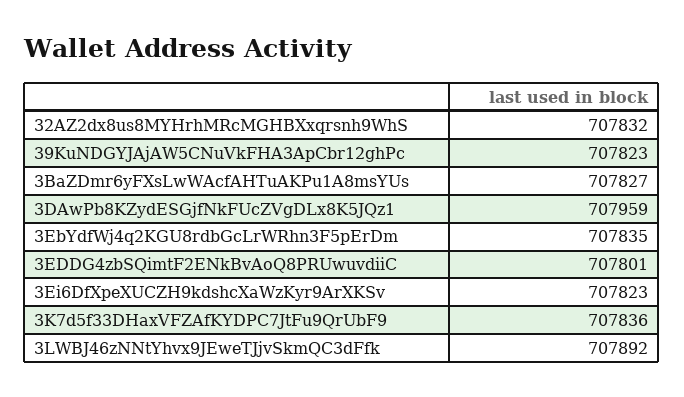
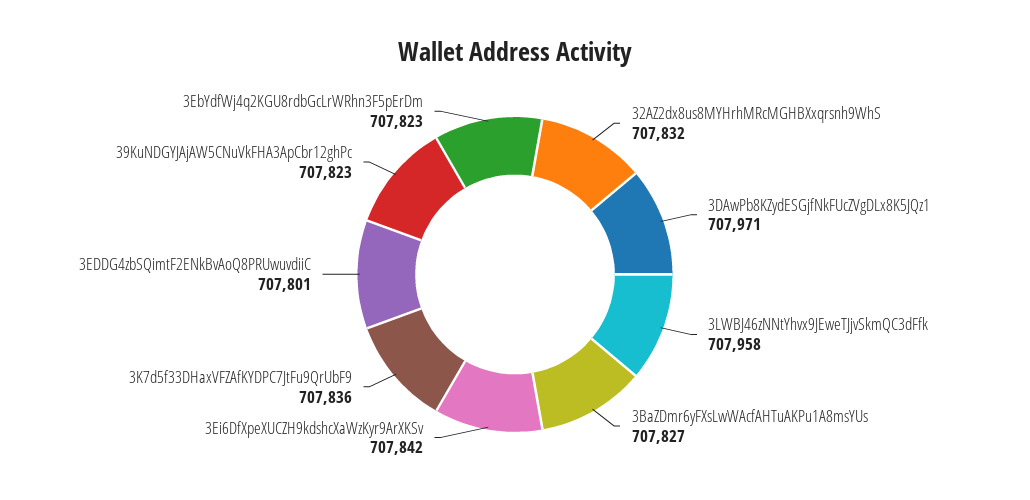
3DAwPb8KZydESGjfNkFUcZVgDLx8K5JQz1: 707959 -> 707971
3EbYdfWj4q2KGU8rdbGcLrWRhn3F5pErDm: 707835 -> 707823
3Ei6DfXpeXUCZH9kdshcXaWzKyr9ArXKSv: 707823 -> 707842
3LWBJ46zNNtYhvx9JEweTJjvSkmQC3dFfk: 707892 -> 707958

